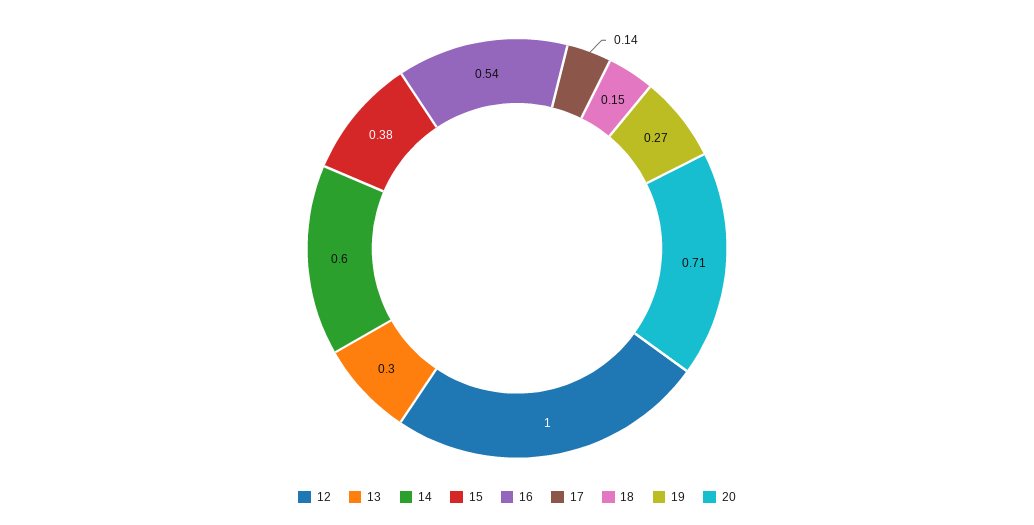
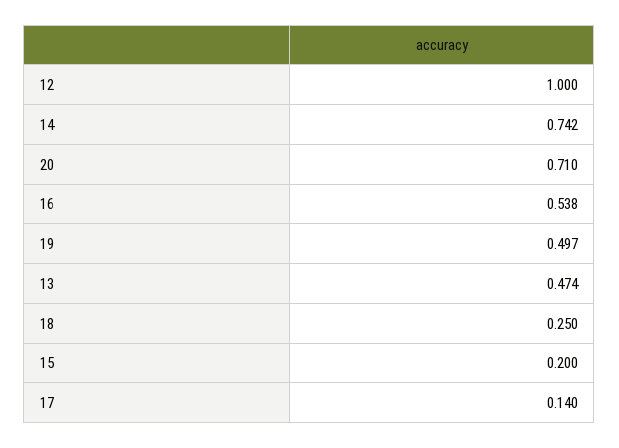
13: 0.3 -> 0.474
14: 0.6 -> 0.742
15: 0.38 -> 0.2
18: 0.15 -> 0.25
19: 0.27 -> 0.497

